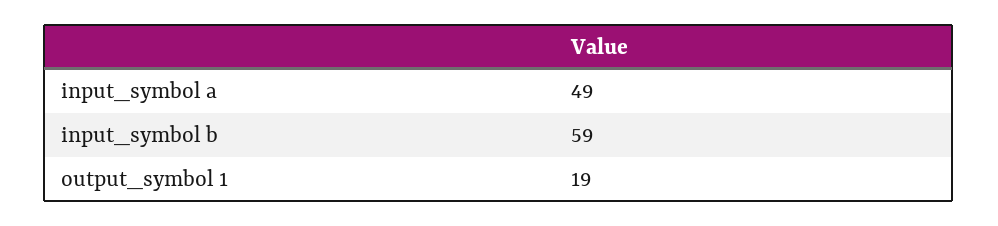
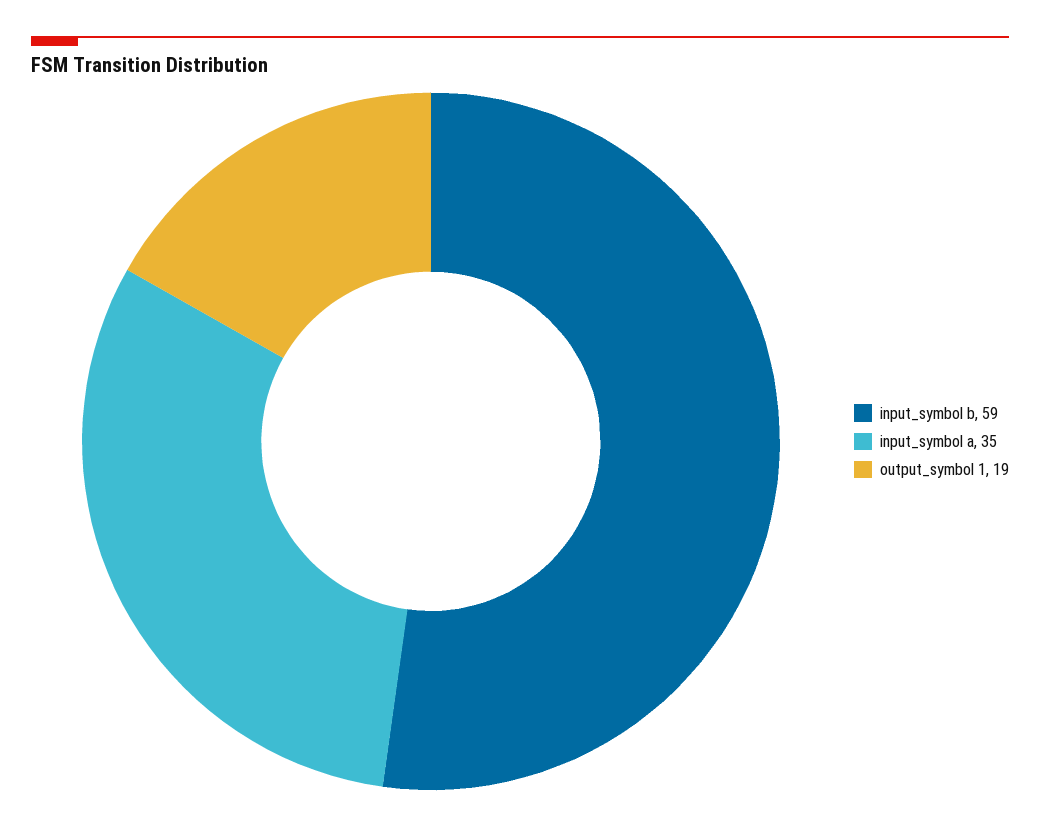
input_symbol a: 49 -> 35

